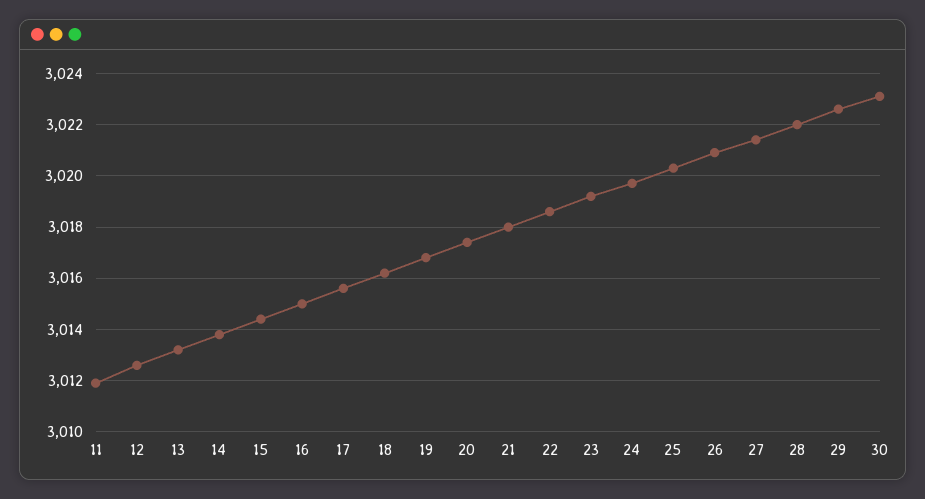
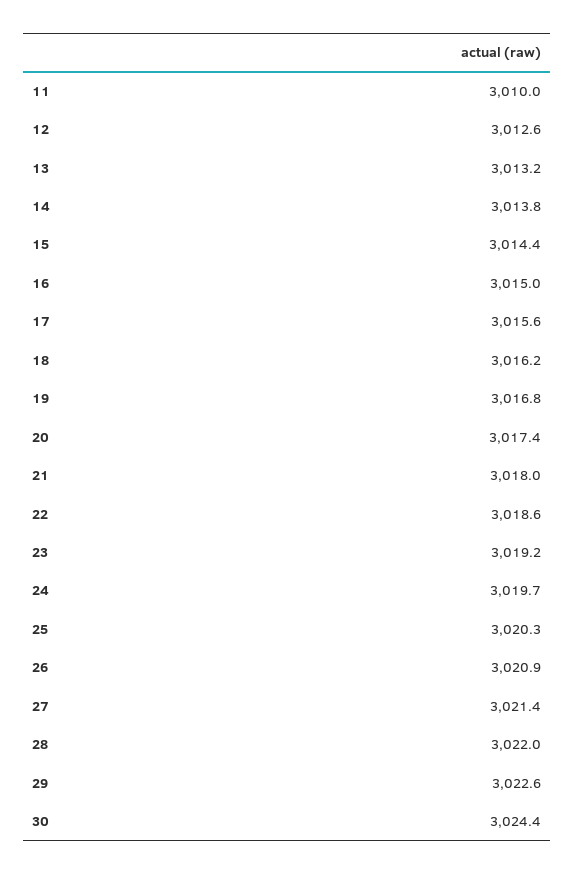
11: 3012 -> 3010
30: 3023 -> 3024.4

